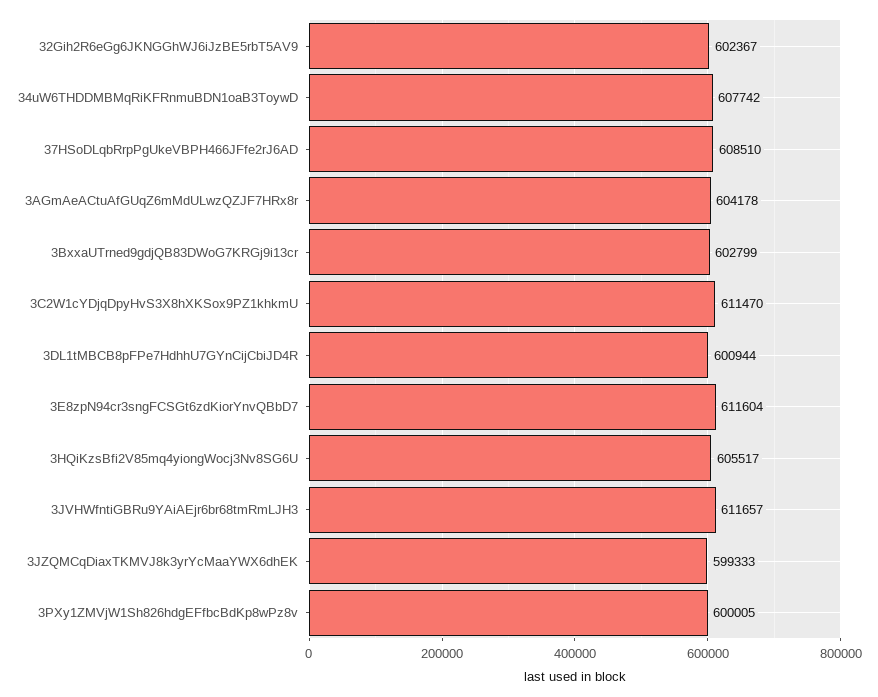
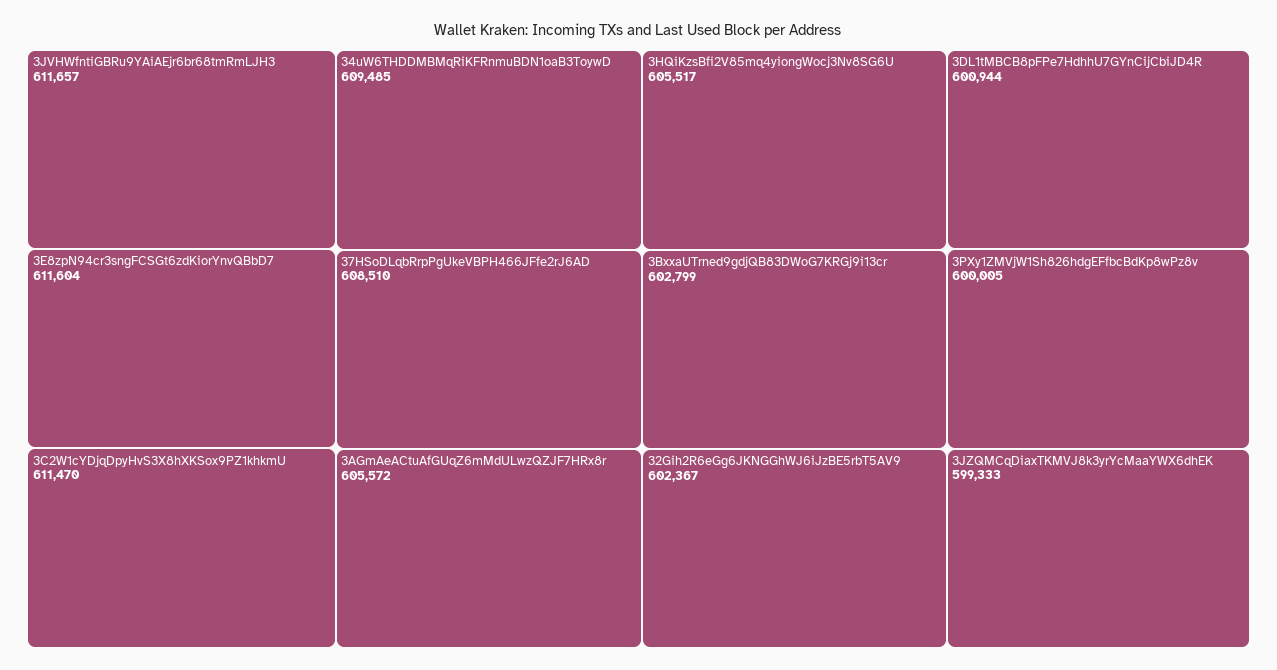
34uW6THDDMBMqRiKFRnmuBDN1oaB3ToywD: 607742 -> 609485
3AGmAeACtuAfGUqZ6mMdULwzQZJF7HRx8r: 604178 -> 605572

